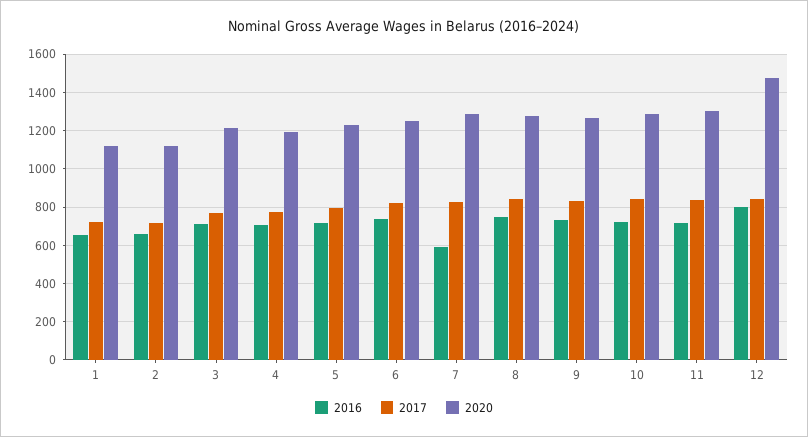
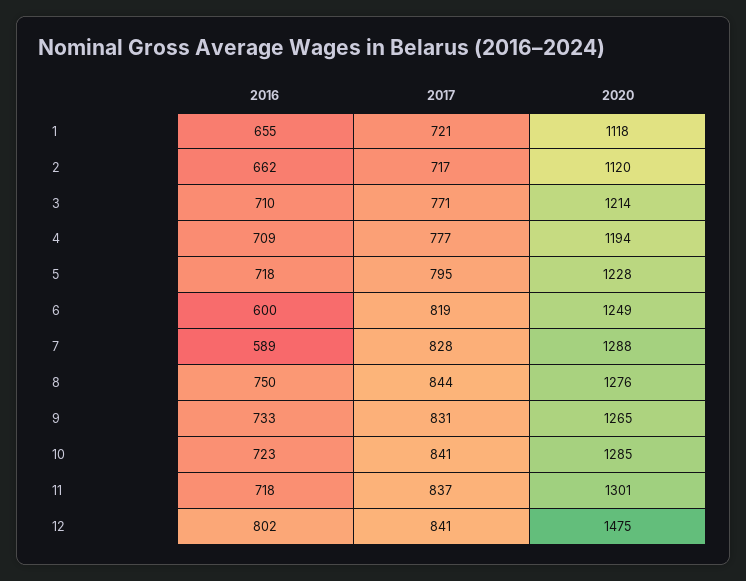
2016, 6: 750 -> 600

